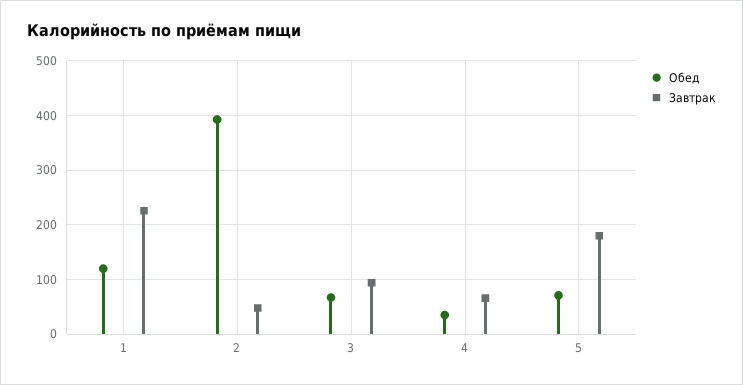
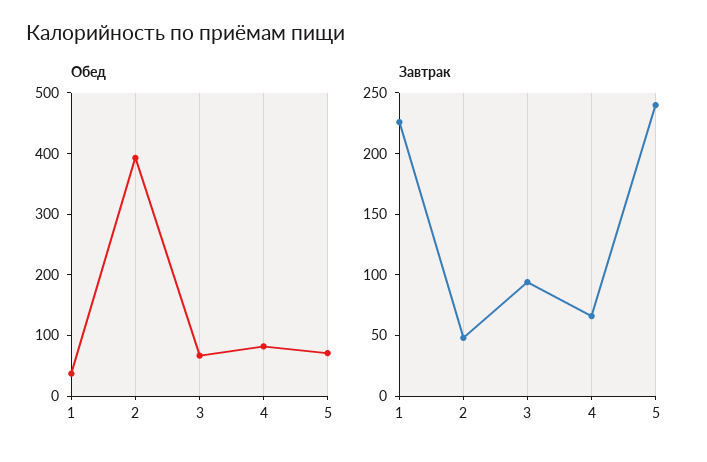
Обед, 1: 120 -> 40
Обед, 4: 40 -> 80
Завтрак, 5: 180 -> 240

